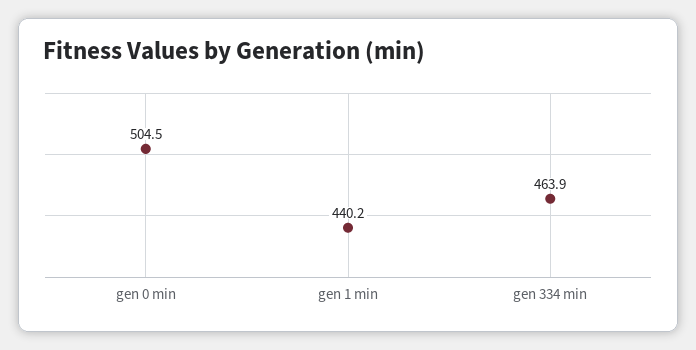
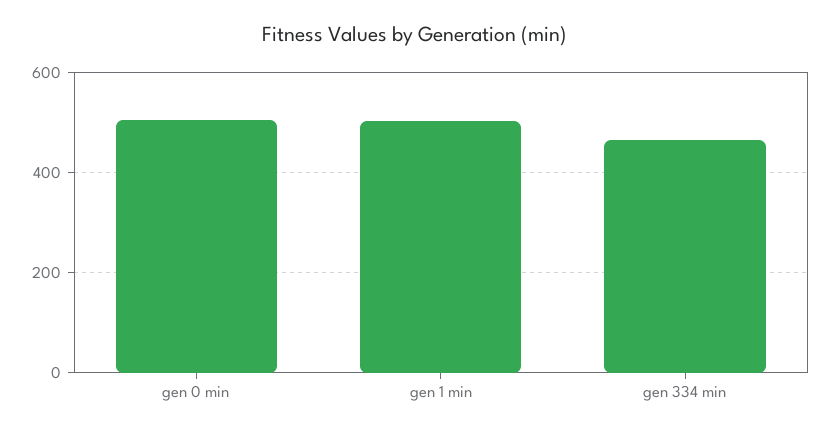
gen 1 min: 440.2 -> 500

